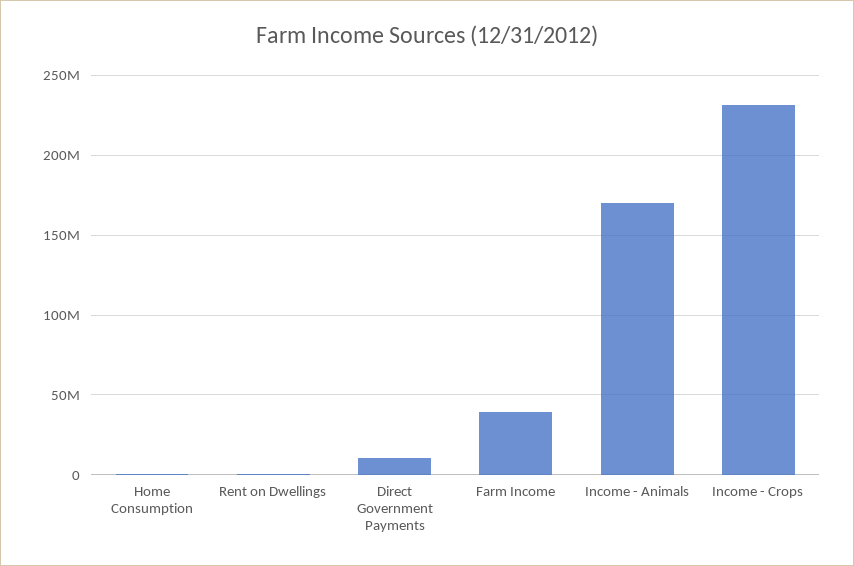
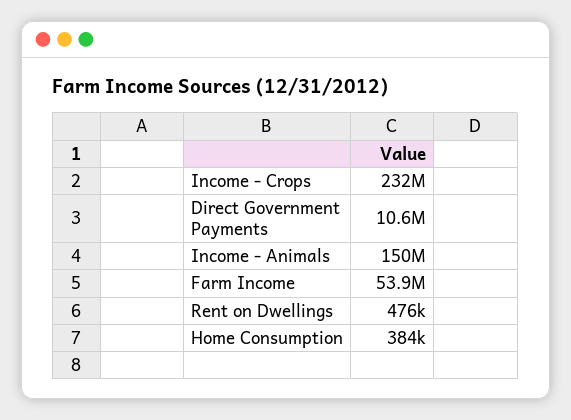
Farm Income: 40000000 -> 53900000
Income - Animals: 170000000 -> 150000000

